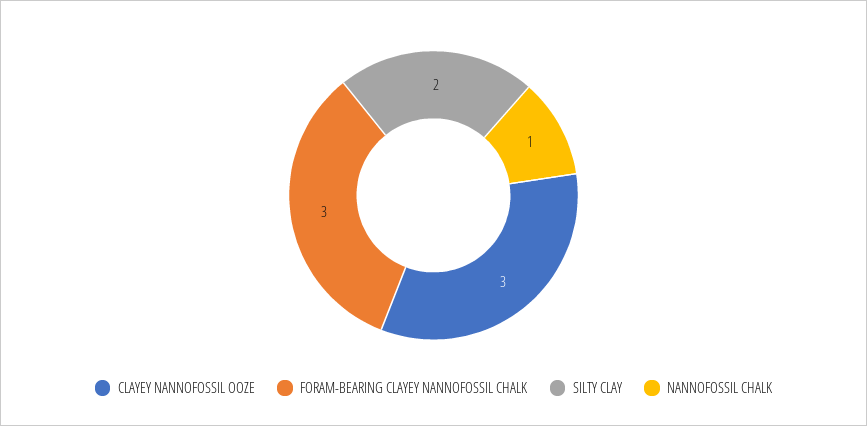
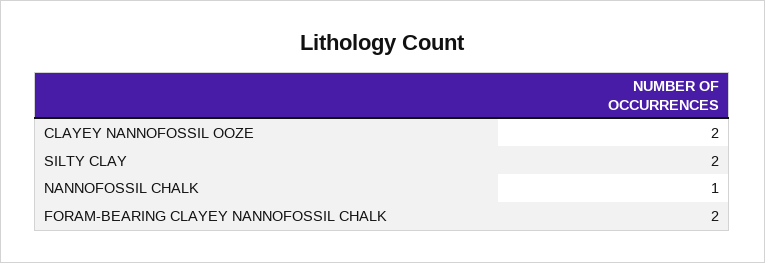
CLAYEY NANNOFOSSIL OOZE: 3 -> 2
FORAM-BEARING CLAYEY NANNOFOSSIL CHALK: 3 -> 2

